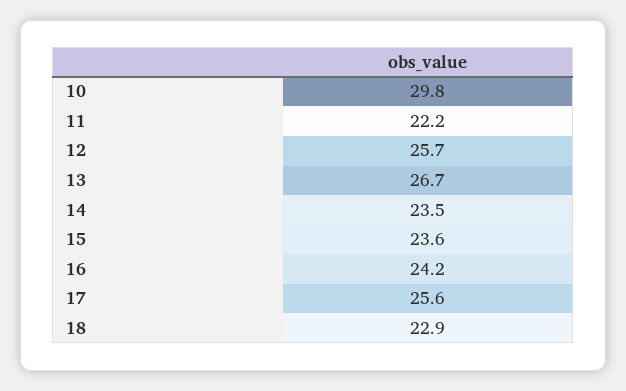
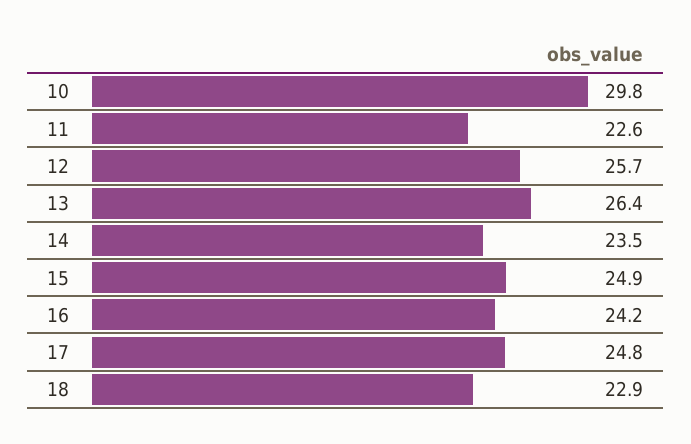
11: 22.2 -> 22.6
13: 26.7 -> 26.4
15: 23.6 -> 24.9
17: 25.6 -> 24.8

